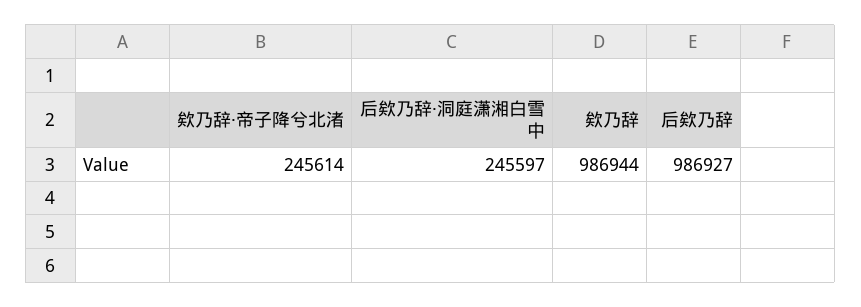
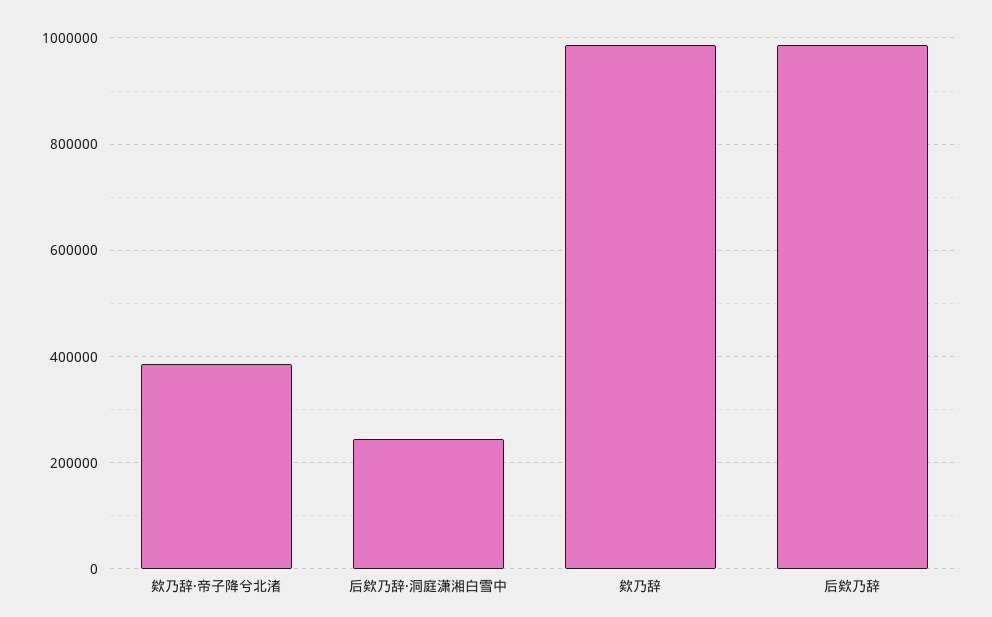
欸乃辞·帝子降兮北渚: 245614 -> 380000

